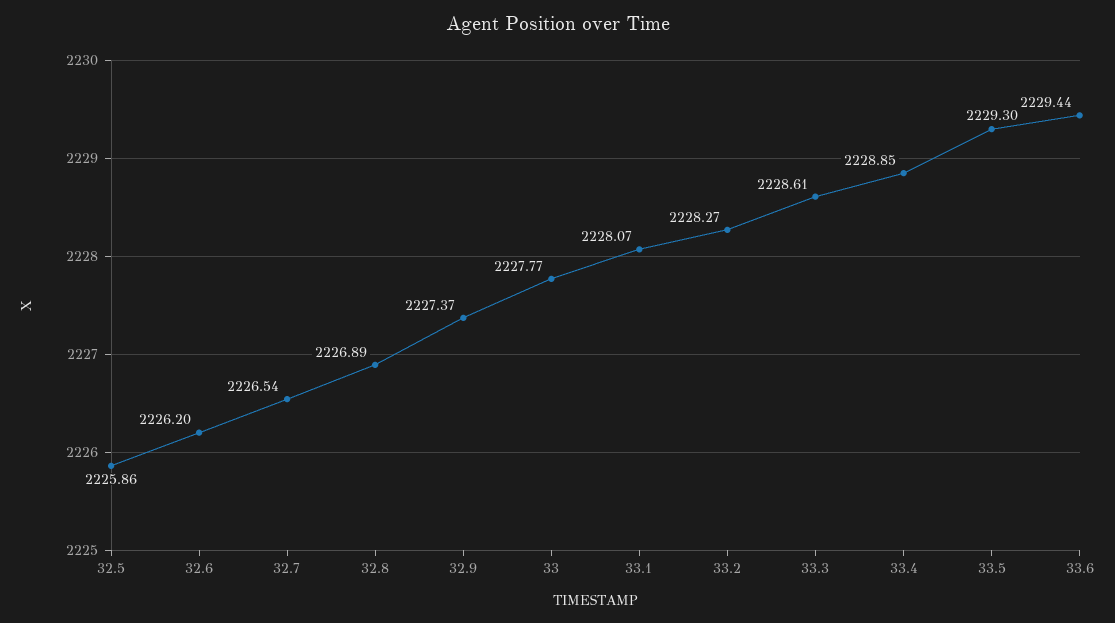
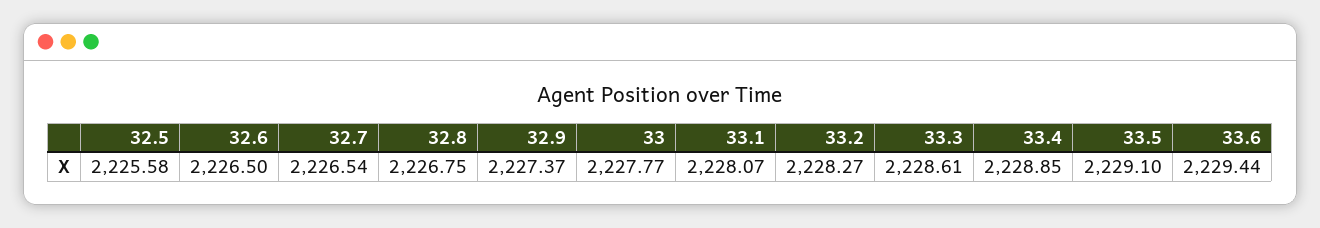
32.5: 2225.86 -> 2225.58
32.6: 2226.2 -> 2226.5
32.8: 2226.89 -> 2226.75
33.5: 2229.3 -> 2229.1

